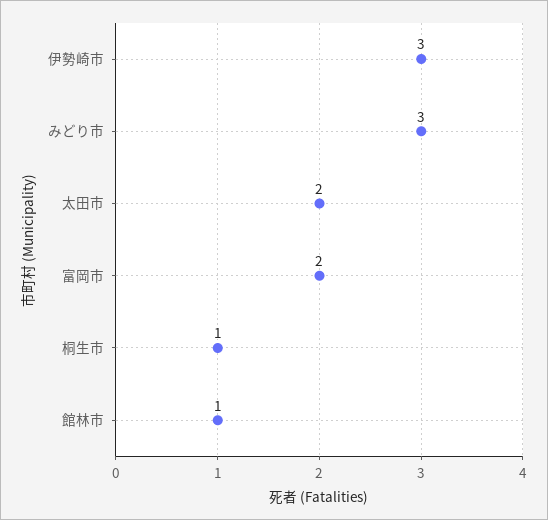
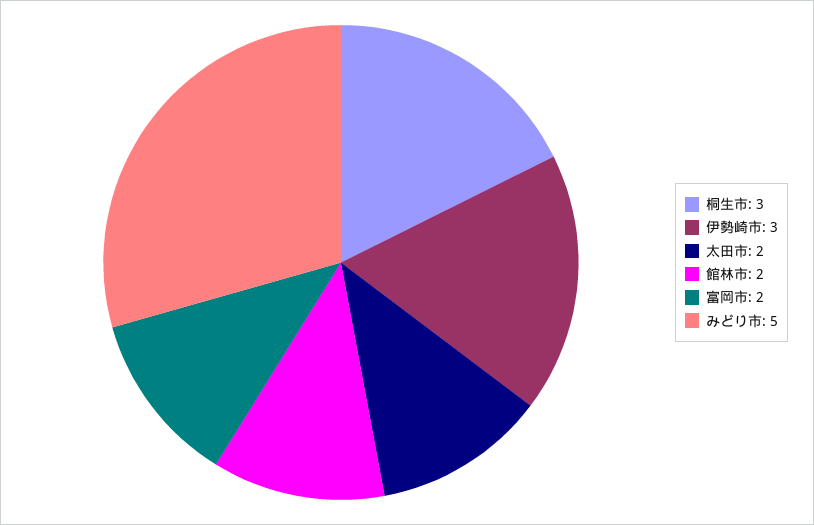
みどり市: 3 -> 5
桐生市: 1 -> 3
館林市: 1 -> 2

